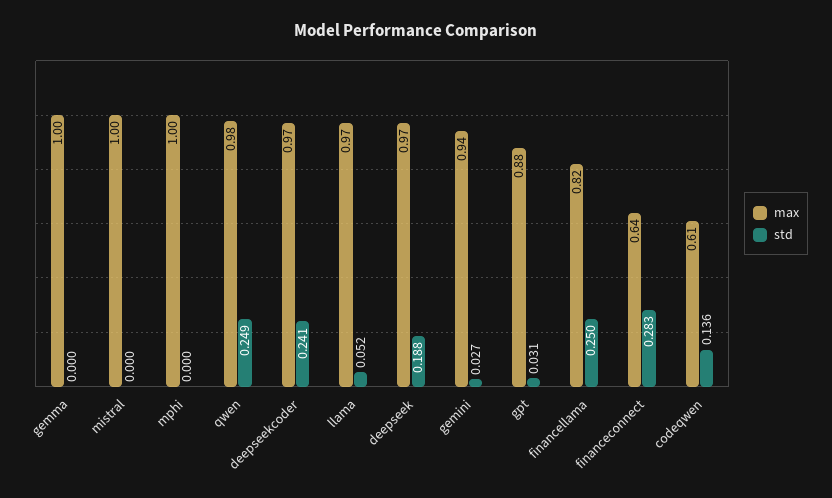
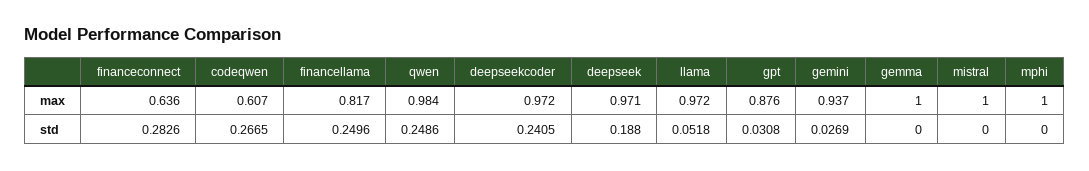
std, codeqwen: 0.136 -> 0.2665

